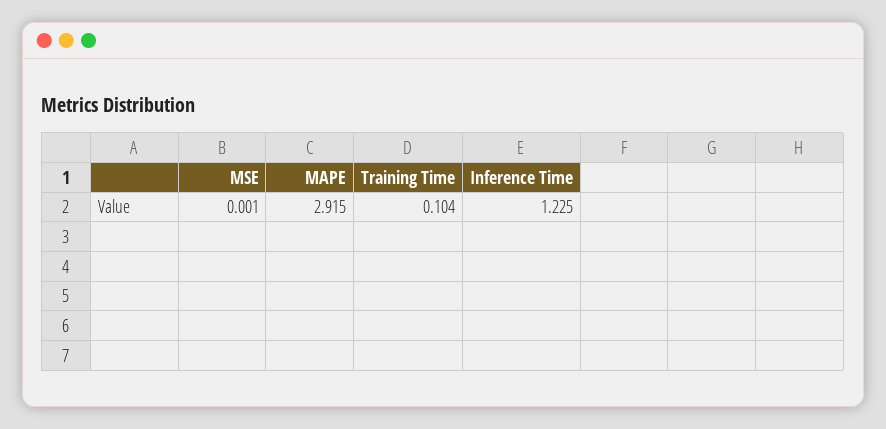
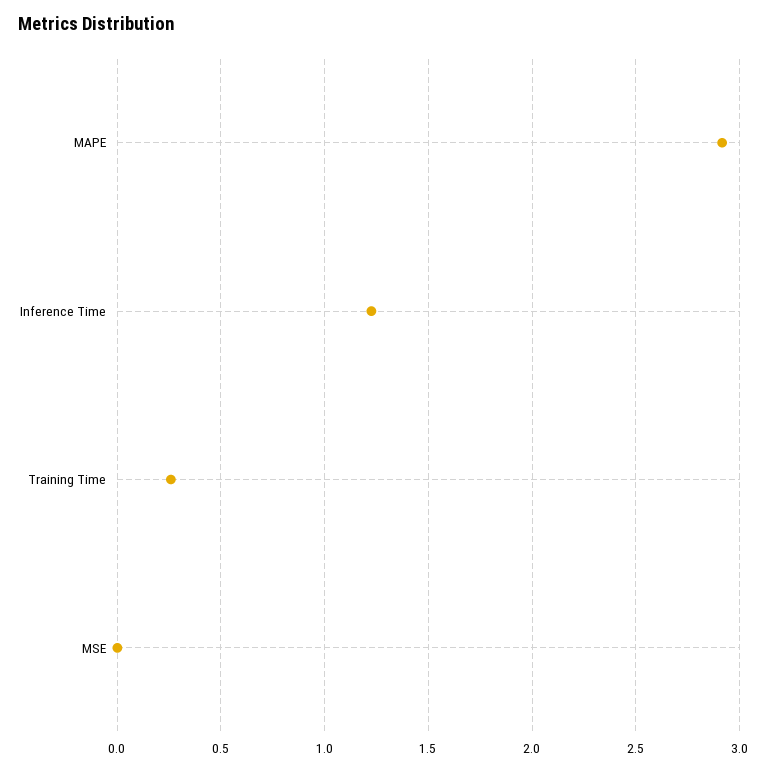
Training Time: 0.104 -> 0.25

